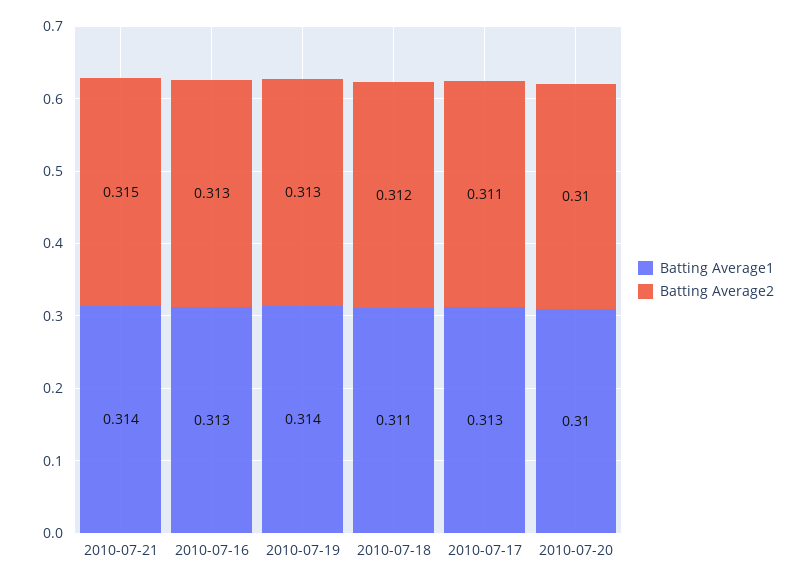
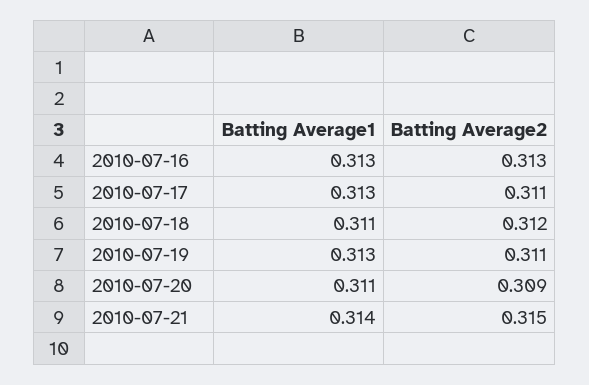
Batting Average1, 2010-07-19: 0.314 -> 0.313
Batting Average2, 2010-07-19: 0.313 -> 0.311
Batting Average1, 2010-07-20: 0.31 -> 0.311
Batting Average2, 2010-07-20: 0.31 -> 0.309

